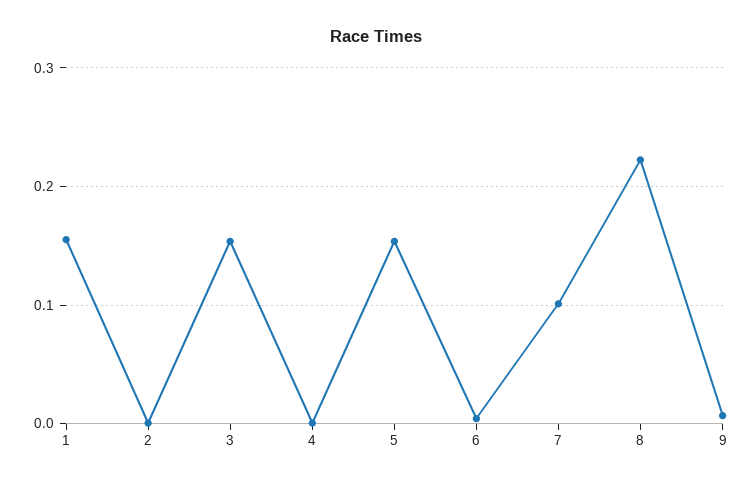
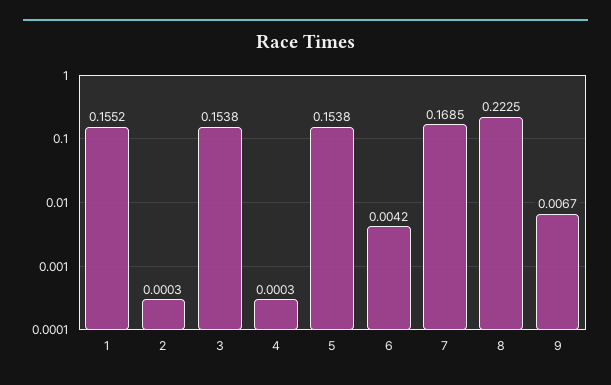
7: 0.1 -> 0.1685

